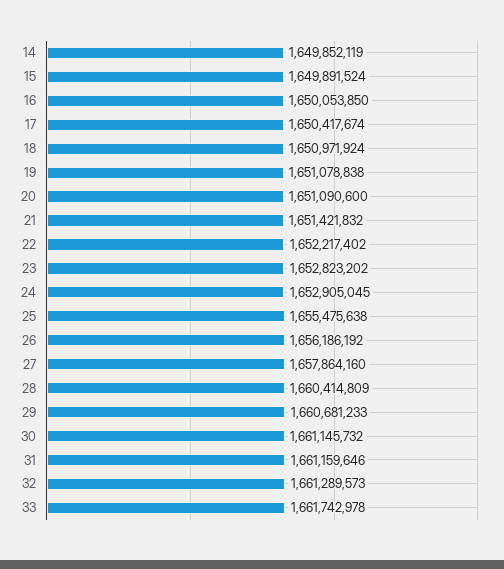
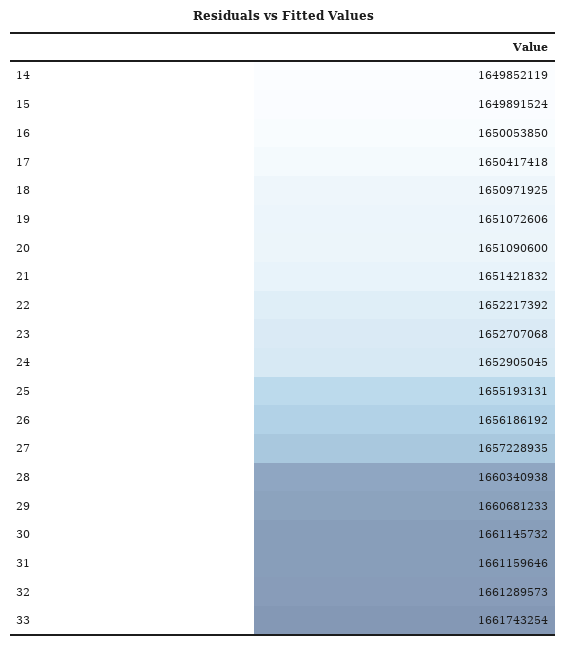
17: 1650417674 -> 1650417418
18: 1650971924 -> 1650971925
19: 1651078838 -> 1651072606
22: 1652217402 -> 1652217392
23: 1652823202 -> 1652707068
25: 1655475638 -> 1655193131
27: 1657864160 -> 1657228935
28: 1660414809 -> 1660340938
33: 1661742978 -> 1661743254

